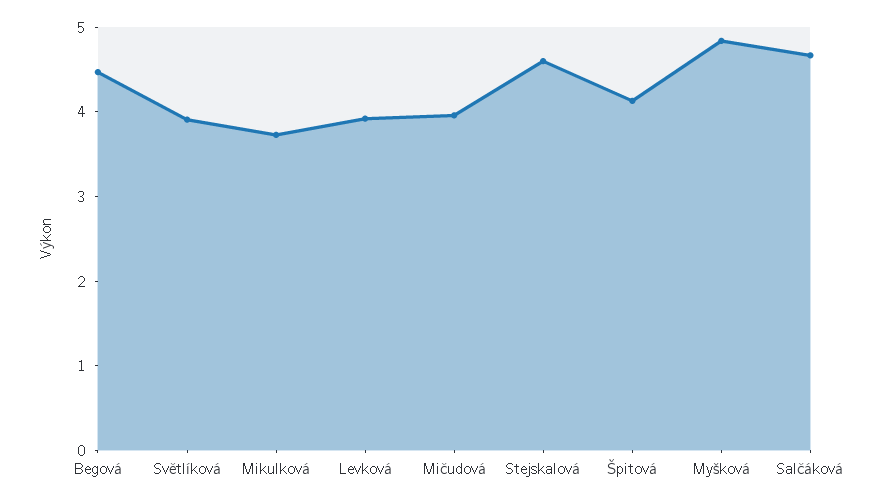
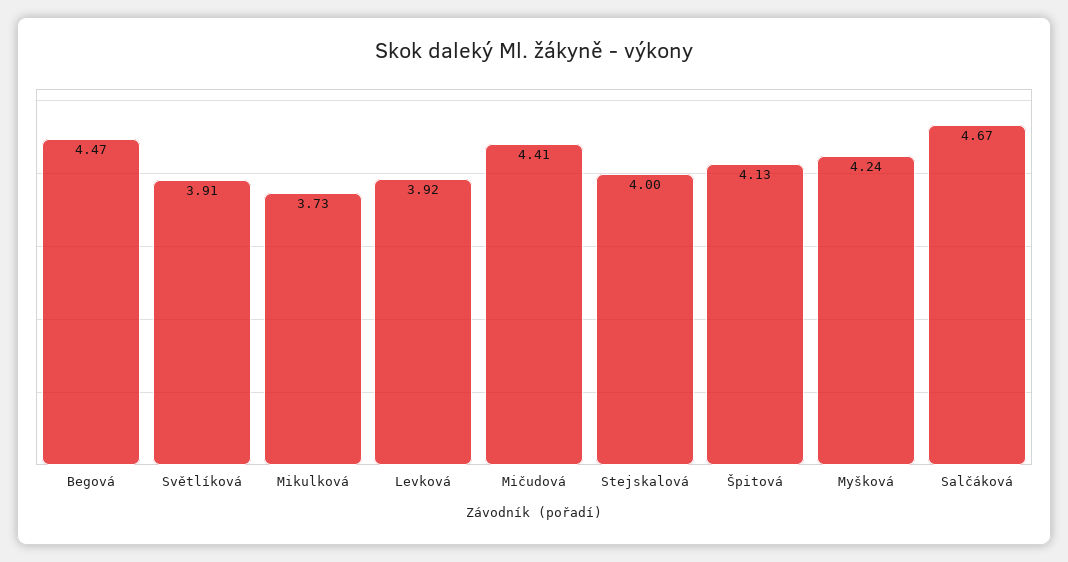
Mičudová: 4 -> 4.41
Stejskalová: 4.6 -> 4
Myšková: 4.8 -> 4.24

